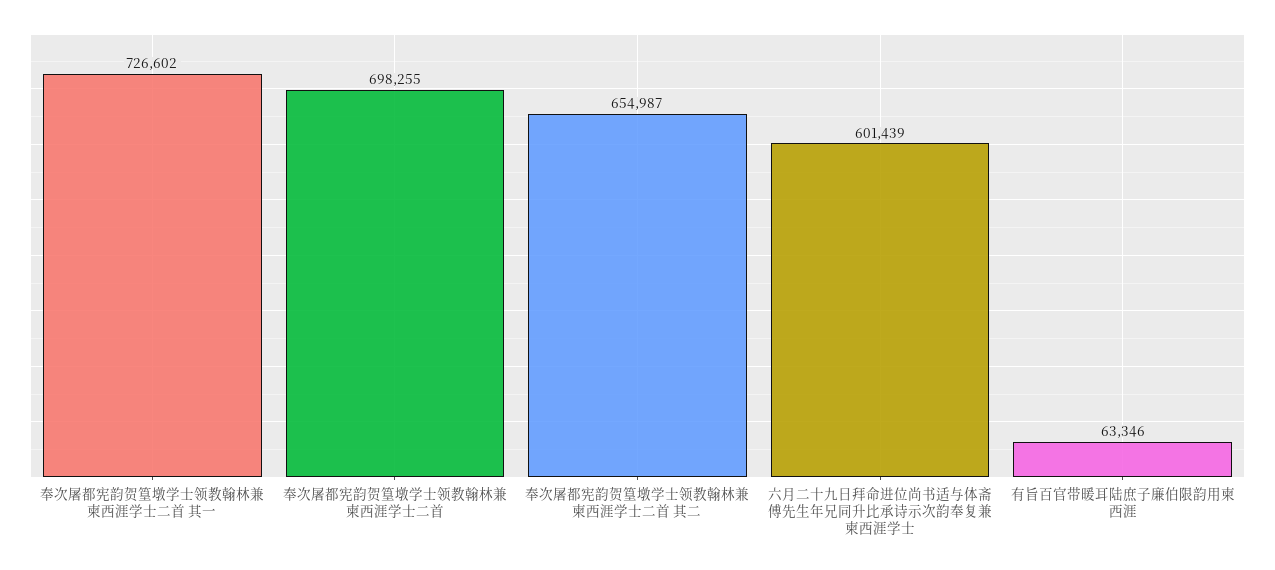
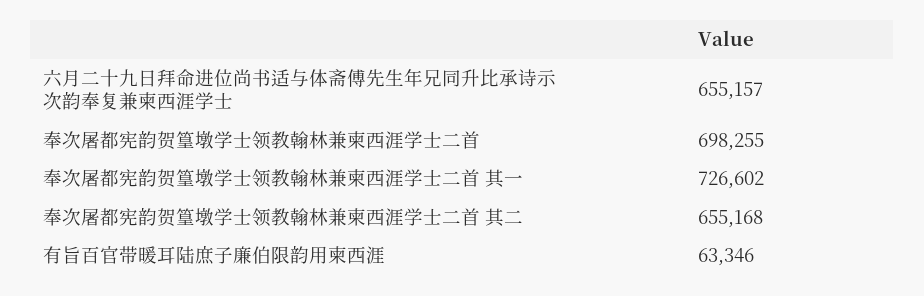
奉次屠都宪韵贺篁墩学士领教翰林兼柬西涯学士二首 其二: 654987 -> 655168
六月二十九日拜命进位尚书适与体斋傅先生年兄同升比承诗示次韵奉复兼柬西涯学士: 601439 -> 655157

